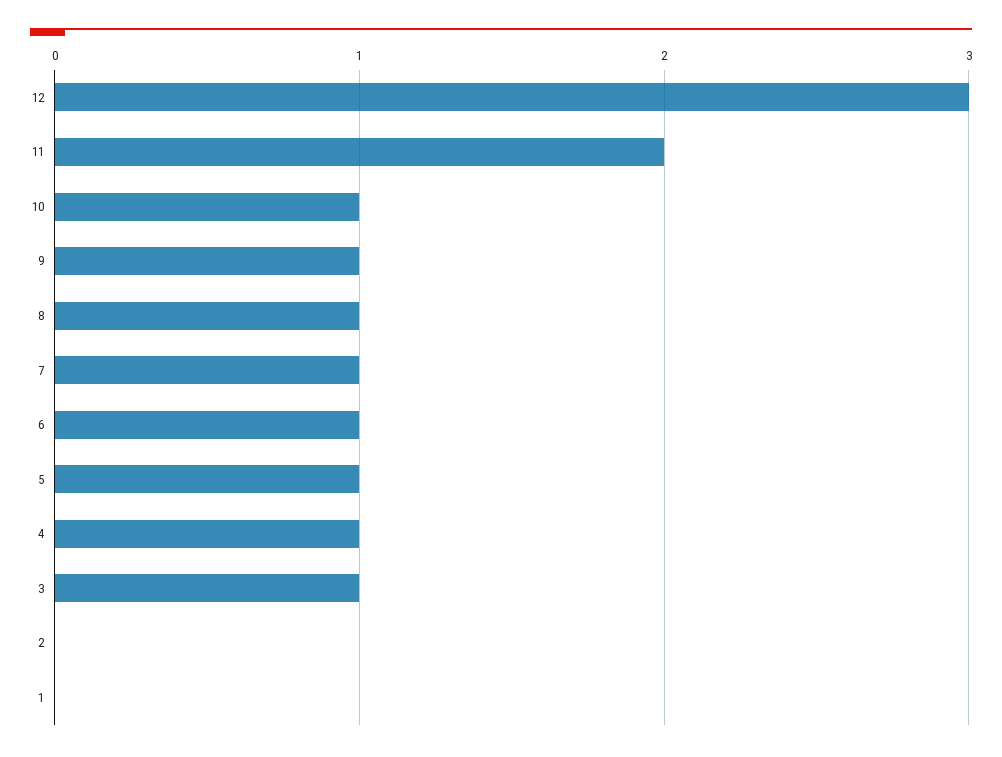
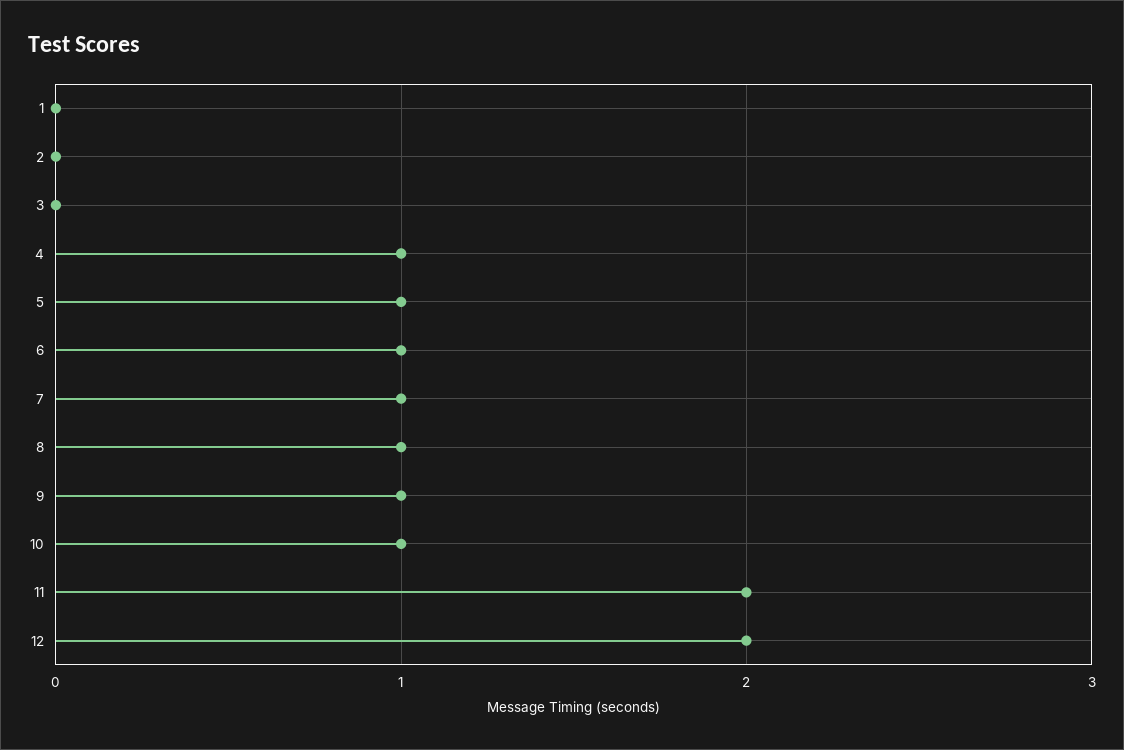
12: 3 -> 2
3: 1 -> 0

